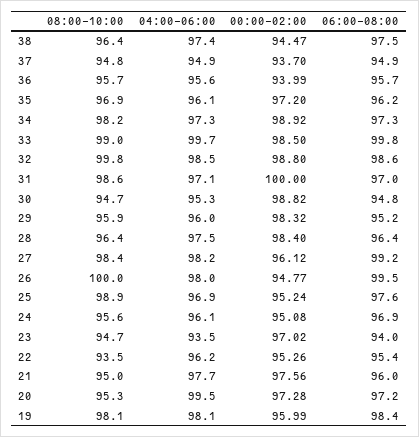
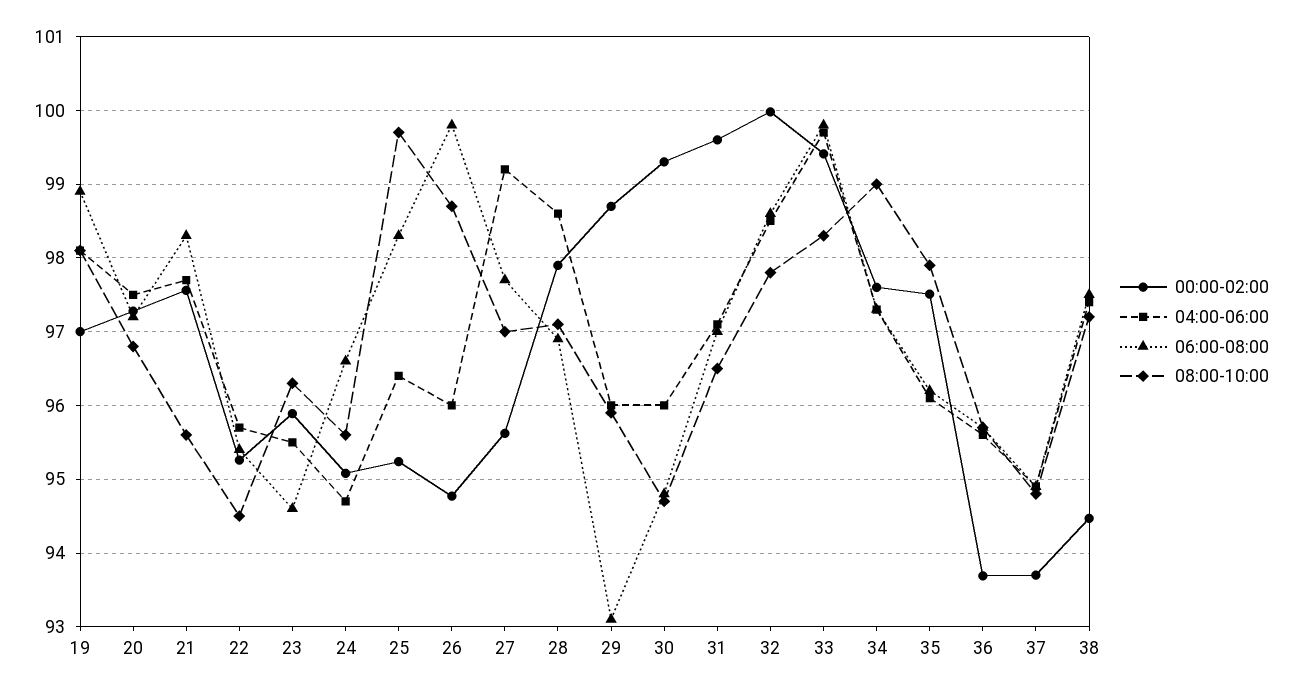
08:00-10:00, 38: 96.4 -> 97.2
00:00-02:00, 36: 93.99 -> 93.7
08:00-10:00, 35: 96.9 -> 97.9
00:00-02:00, 35: 97.2 -> 97.5
08:00-10:00, 34: 98.2 -> 99
00:00-02:00, 34: 98.92 -> 97.6
08:00-10:00, 33: 99 -> 98.3
00:00-02:00, 33: 98.5 -> 99.4
08:00-10:00, 32: 99.8 -> 97.8
00:00-02:00, 32: 98.8 -> 100
08:00-10:00, 31: 98.6 -> 96.5
00:00-02:00, 31: 100 -> 99.6
04:00-06:00, 30: 95.3 -> 96
00:00-02:00, 30: 98.82 -> 99.3
00:00-02:00, 29: 98.32 -> 98.7
06:00-08:00, 29: 95.2 -> 93.1
08:00-10:00, 28: 96.4 -> 97.1
04:00-06:00, 28: 97.5 -> 98.6
00:00-02:00, 28: 98.4 -> 97.9
06:00-08:00, 28: 96.4 -> 96.9
08:00-10:00, 27: 98.4 -> 97
04:00-06:00, 27: 98.2 -> 99.2
00:00-02:00, 27: 96.12 -> 95.6
06:00-08:00, 27: 99.2 -> 97.7
08:00-10:00, 26: 100 -> 98.7
04:00-06:00, 26: 98 -> 96
06:00-08:00, 26: 99.5 -> 99.8
08:00-10:00, 25: 98.9 -> 99.7
04:00-06:00, 25: 96.9 -> 96.4
06:00-08:00, 25: 97.6 -> 98.3
04:00-06:00, 24: 96.1 -> 94.7
06:00-08:00, 24: 96.9 -> 96.6
08:00-10:00, 23: 94.7 -> 96.3
04:00-06:00, 23: 93.5 -> 95.5
00:00-02:00, 23: 97.02 -> 95.9
06:00-08:00, 23: 94 -> 94.6
08:00-10:00, 22: 93.5 -> 94.5
04:00-06:00, 22: 96.2 -> 95.7
08:00-10:00, 21: 95 -> 95.6
06:00-08:00, 21: 96 -> 98.3
08:00-10:00, 20: 95.3 -> 96.8
04:00-06:00, 20: 99.5 -> 97.5
00:00-02:00, 19: 95.99 -> 97
06:00-08:00, 19: 98.4 -> 98.9

